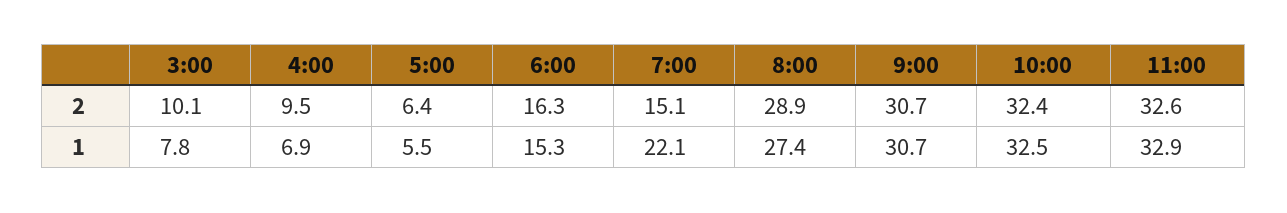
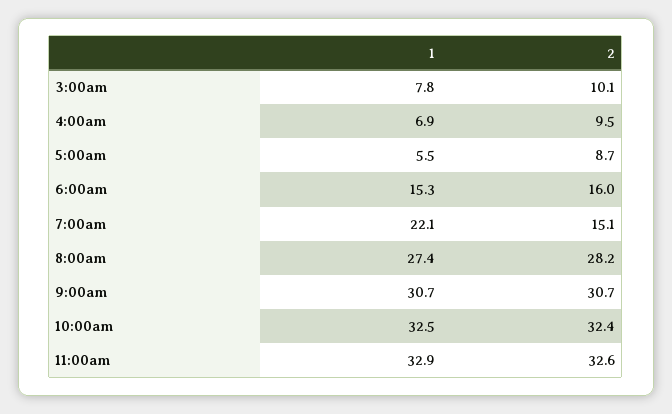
5:00, 2: 6.4 -> 8.7
6:00, 2: 16.3 -> 16
8:00, 2: 28.9 -> 28.2

